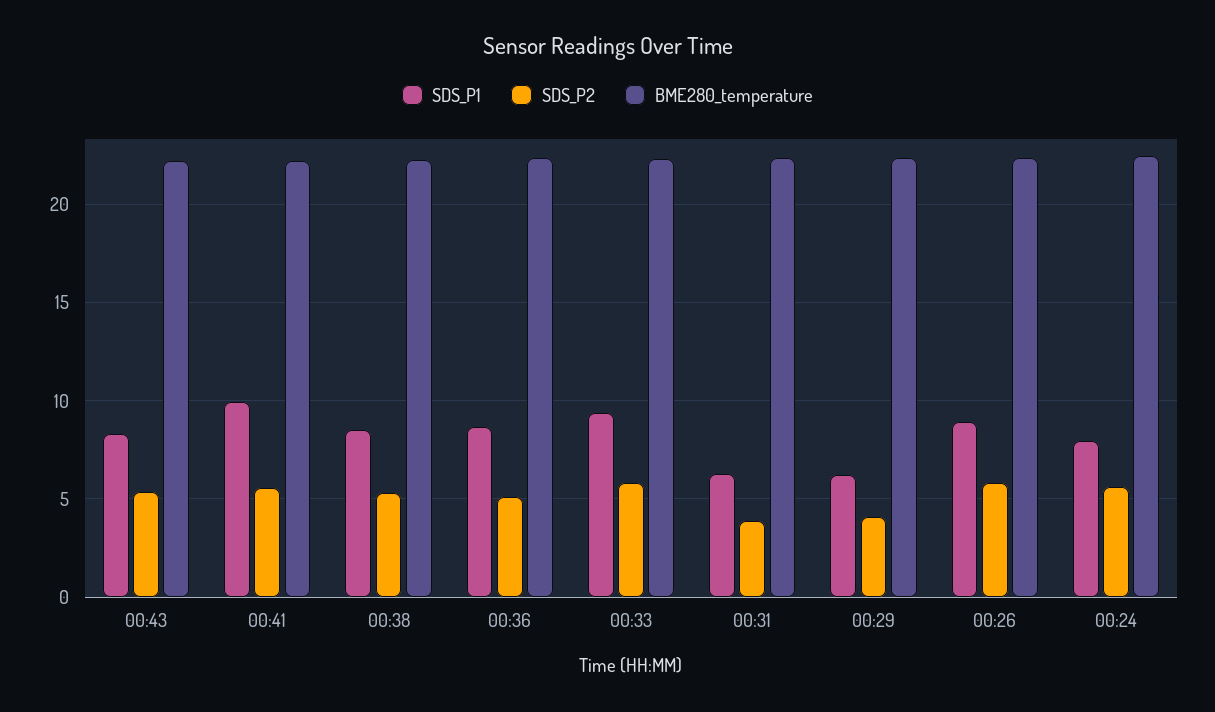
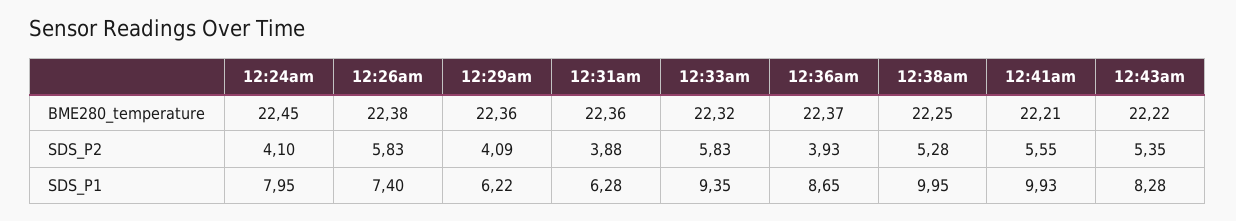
SDS_P1, 00:38: 8.5 -> 9.95
SDS_P2, 00:36: 5 -> 3.93
SDS_P1, 00:26: 9 -> 7.4
SDS_P2, 00:24: 5.5 -> 4.1

